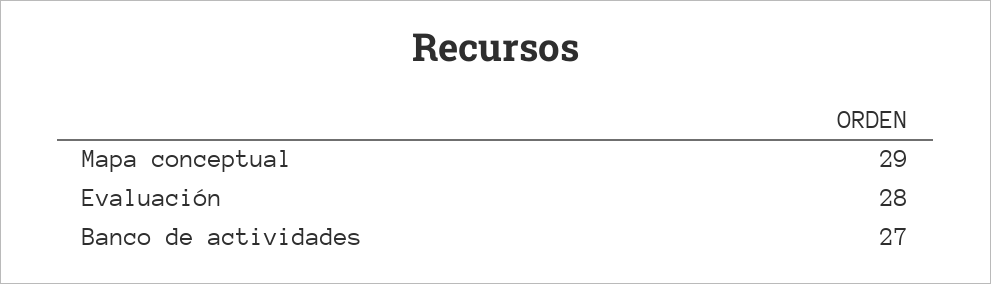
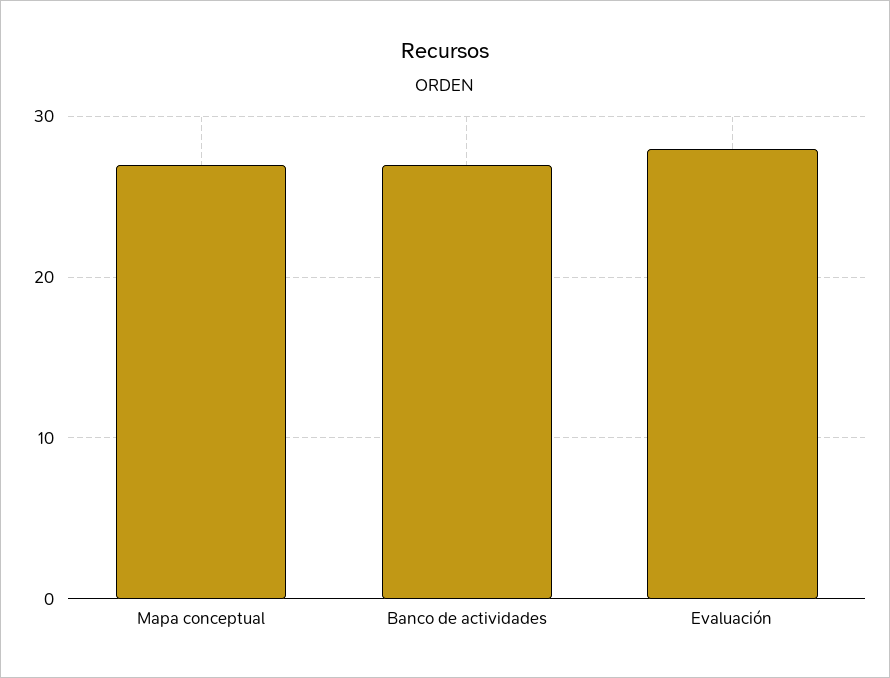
Mapa conceptual: 29 -> 27

